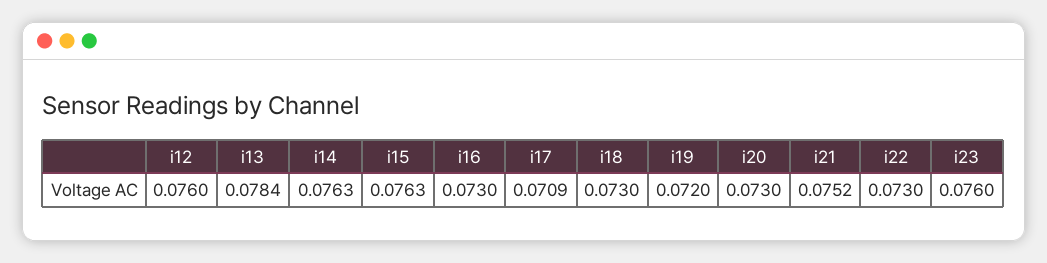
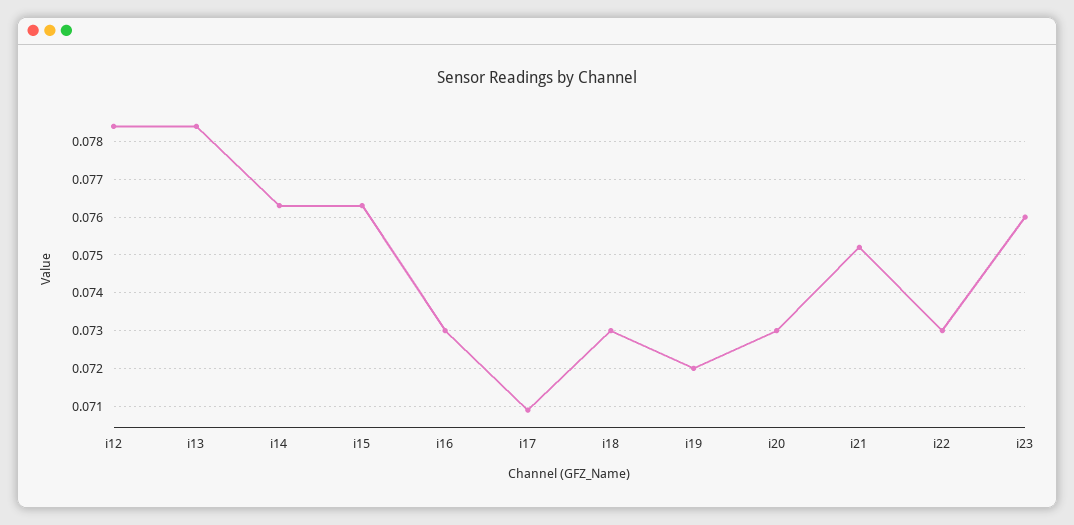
i12: 0.076 -> 0.0785

